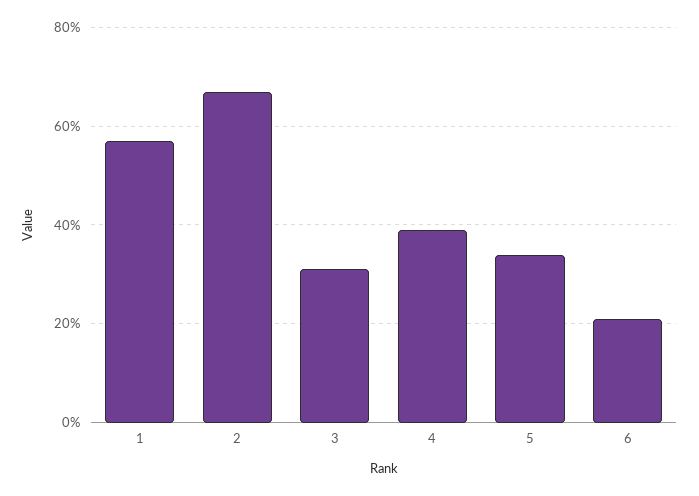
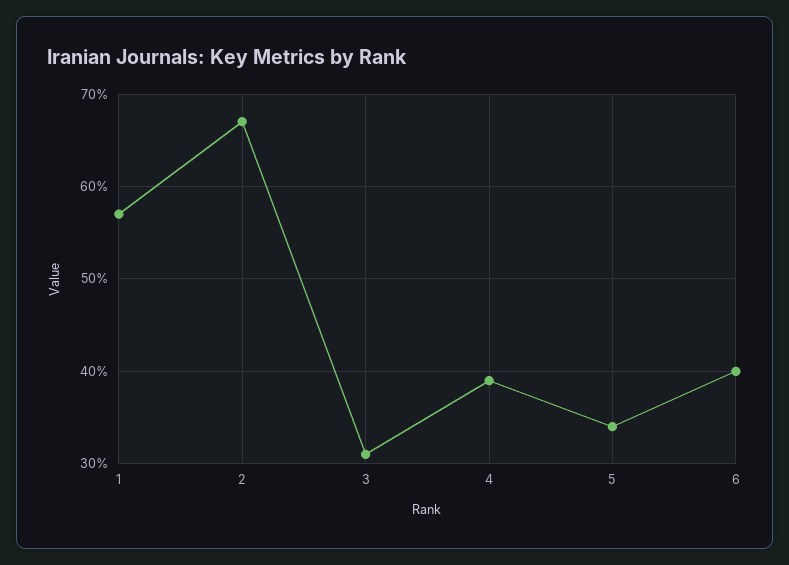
6: 20 -> 40

